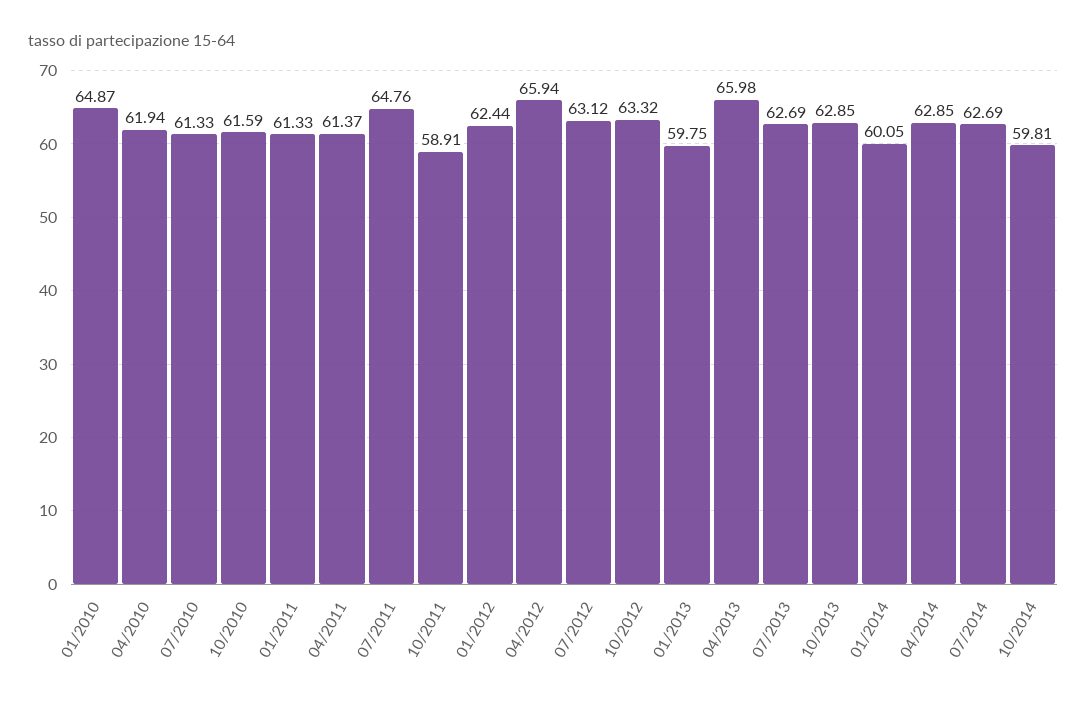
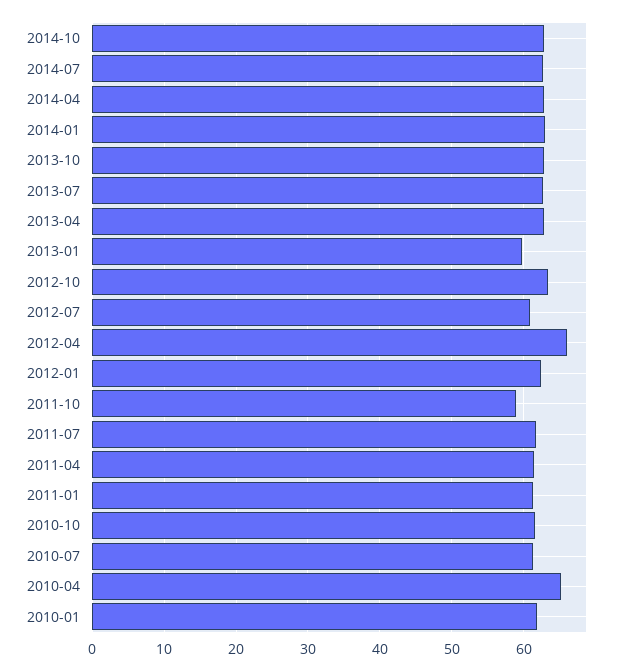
01/2010: 64.87 -> 62
04/2010: 61.94 -> 65
07/2011: 64.76 -> 62
07/2012: 63.12 -> 61
04/2013: 65.98 -> 63
01/2014: 60.05 -> 63
10/2014: 59.81 -> 63

